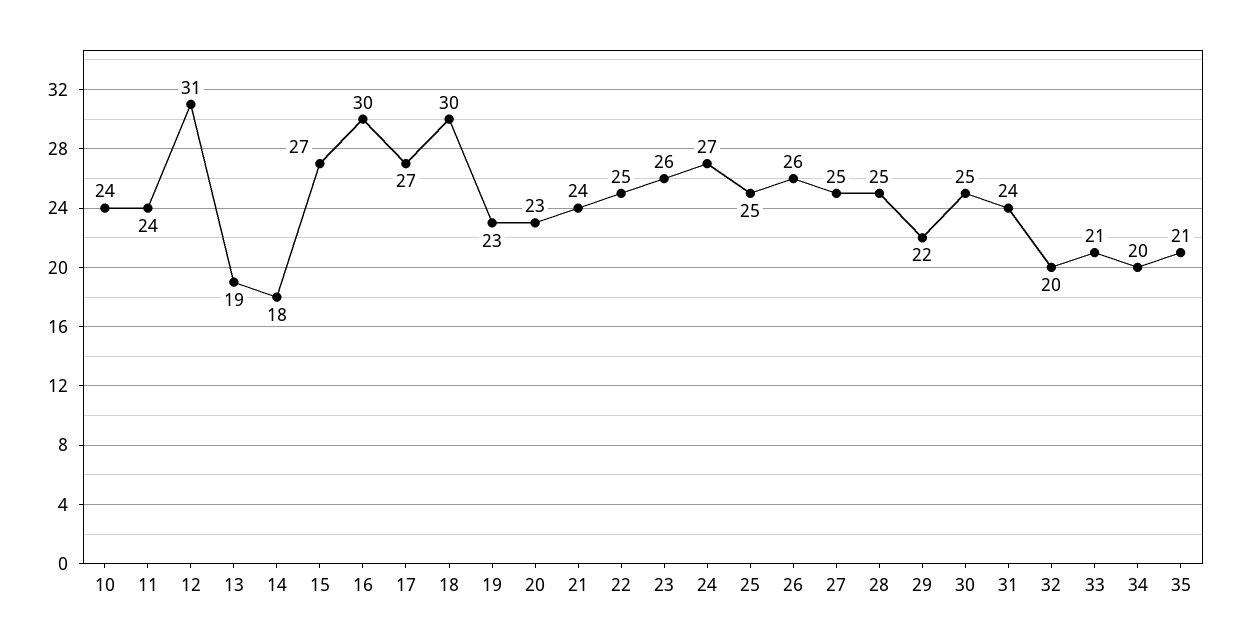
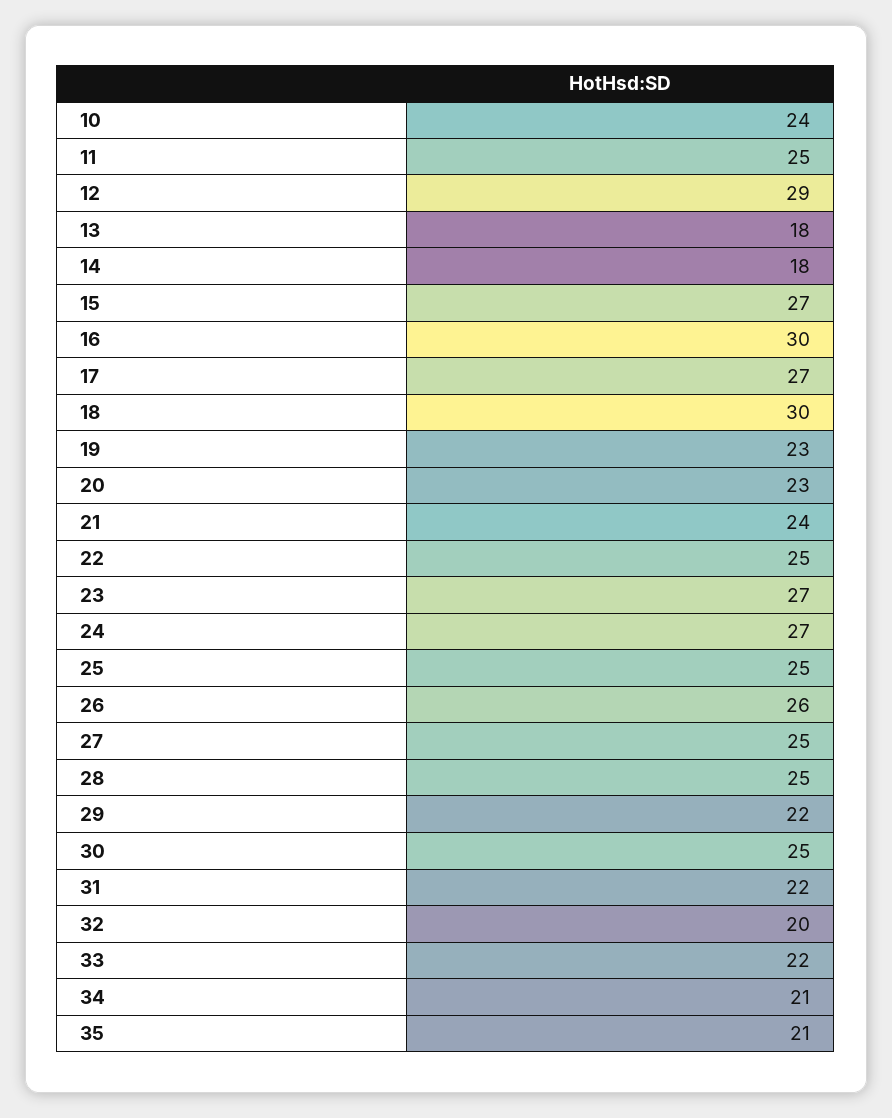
11: 24 -> 25
12: 31 -> 29
13: 19 -> 18
23: 26 -> 27
31: 24 -> 22
33: 21 -> 22
34: 20 -> 21

